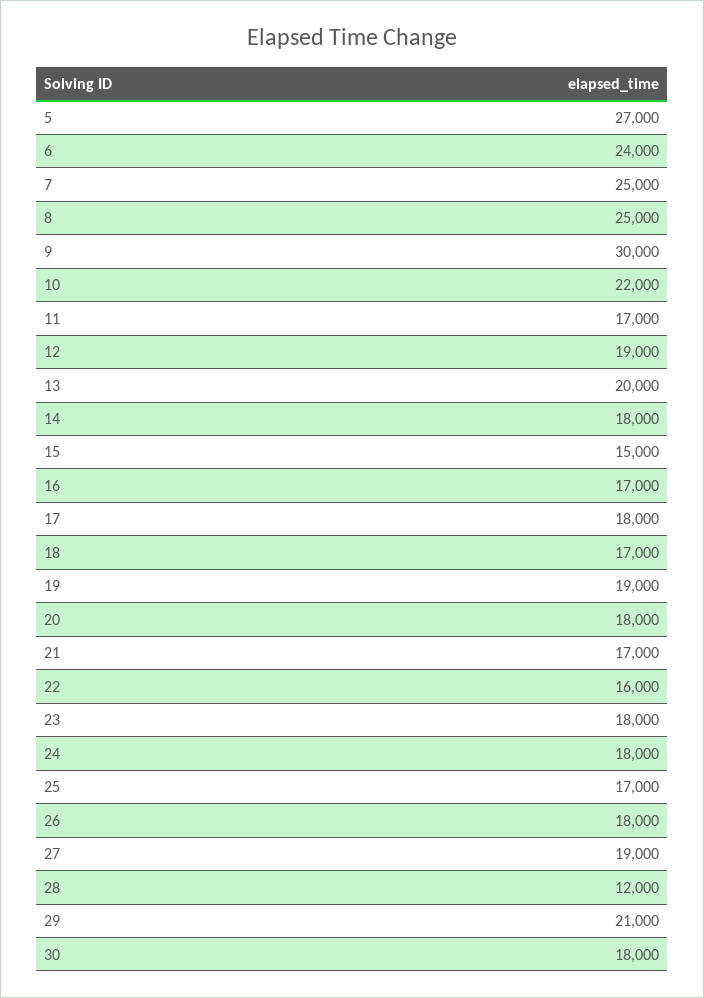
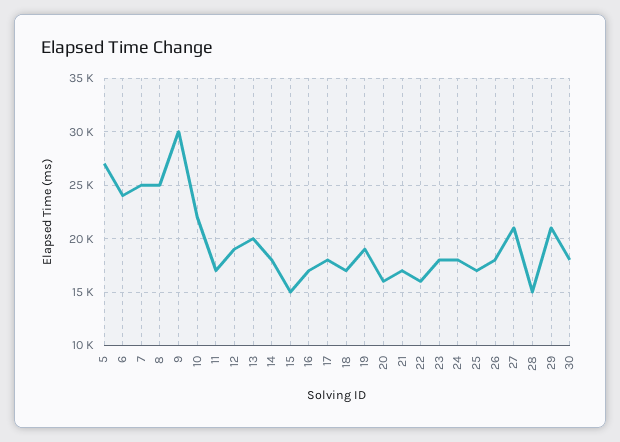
20: 18000 -> 16000
27: 19000 -> 21000
28: 12000 -> 15000

